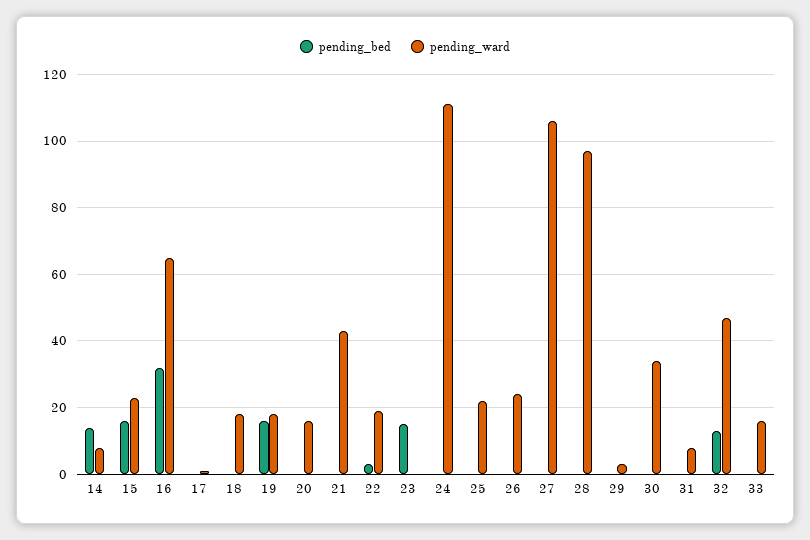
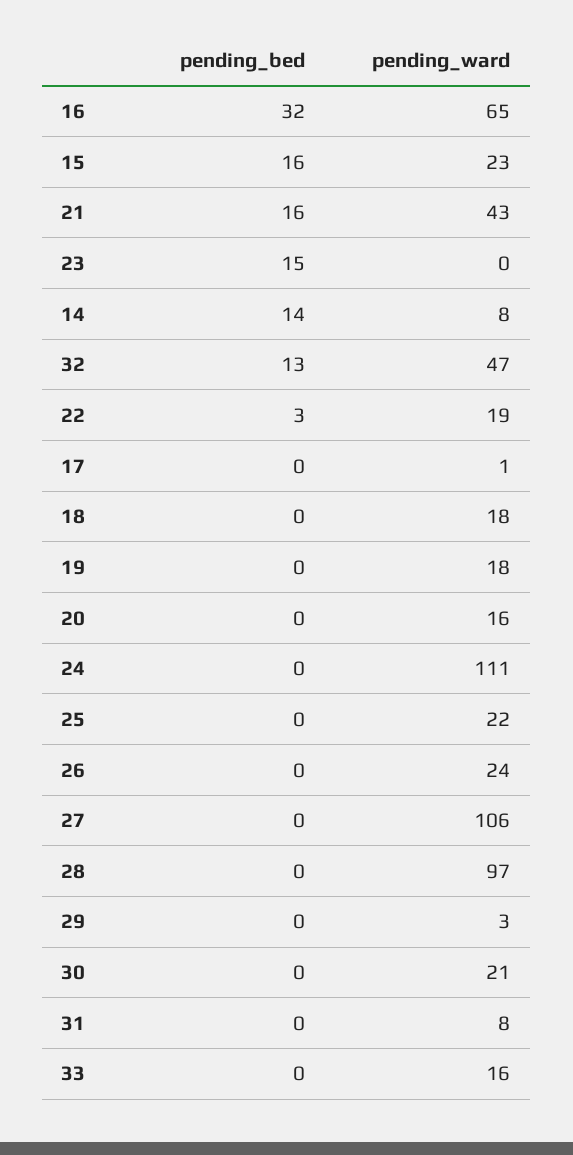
pending_bed, 19: 15 -> 0
pending_bed, 21: 0 -> 16
pending_ward, 30: 35 -> 21

